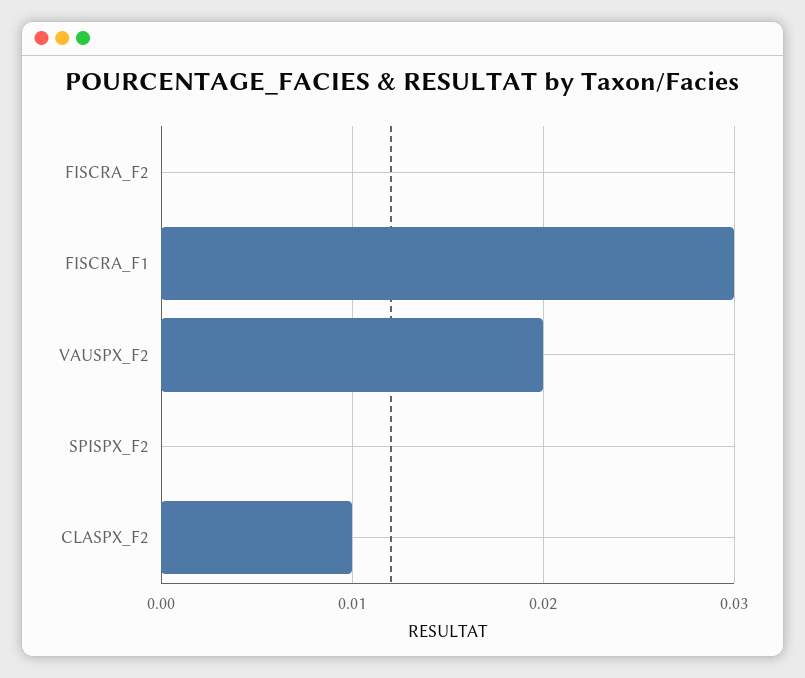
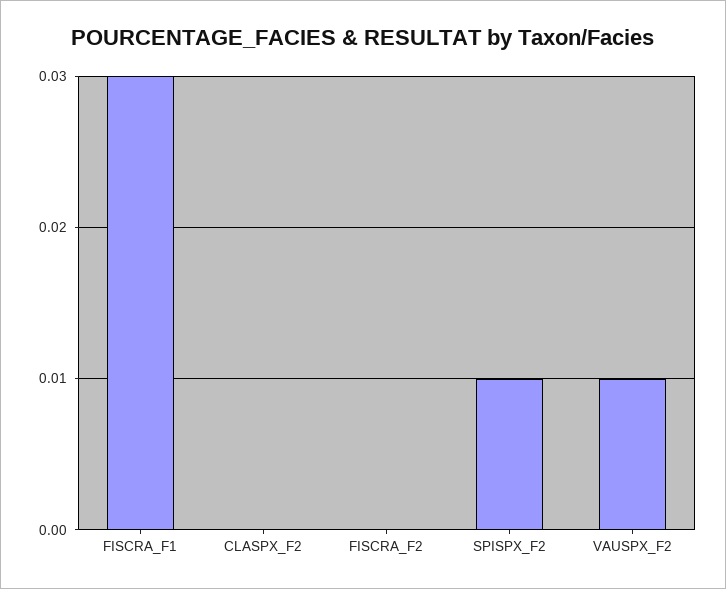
VAUSPX_F2: 0.02 -> 0.01
SPISPX_F2: 0 -> 0.01
CLASPX_F2: 0.01 -> 0

